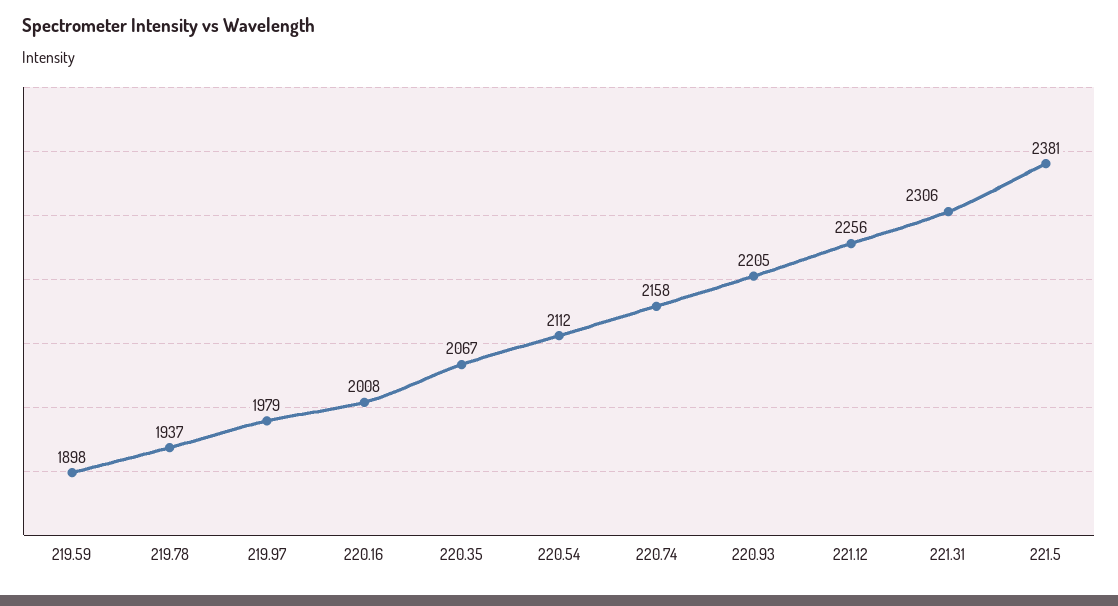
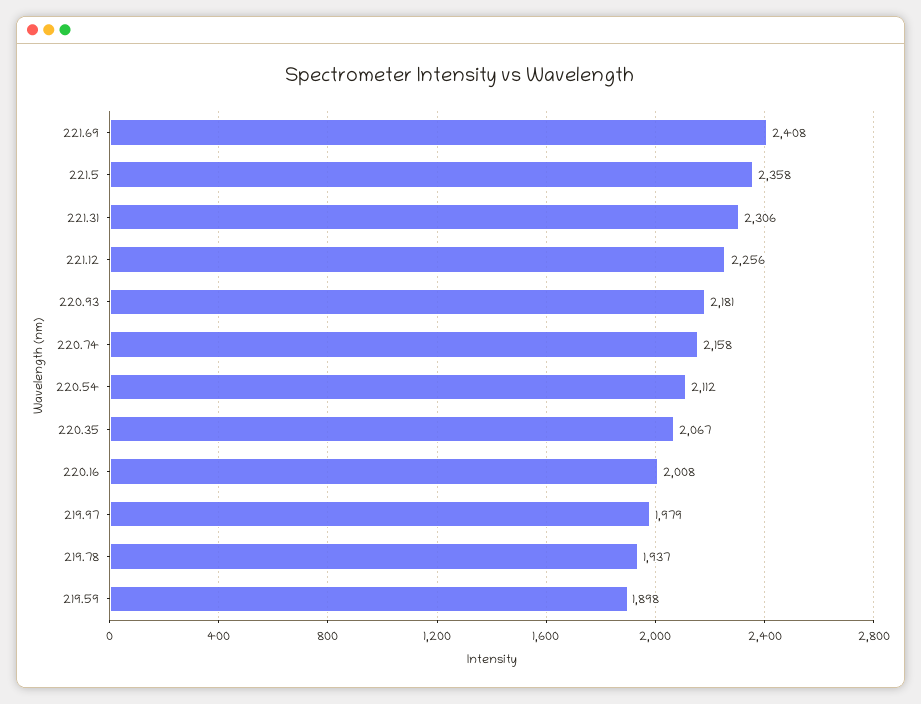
220.93: 2205 -> 2181
221.5: 2381 -> 2358
221.69: none -> 2408

